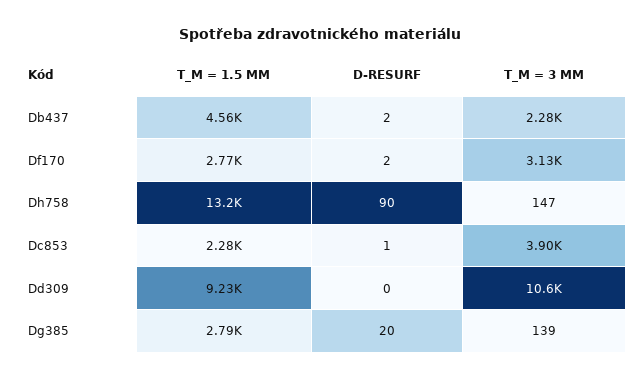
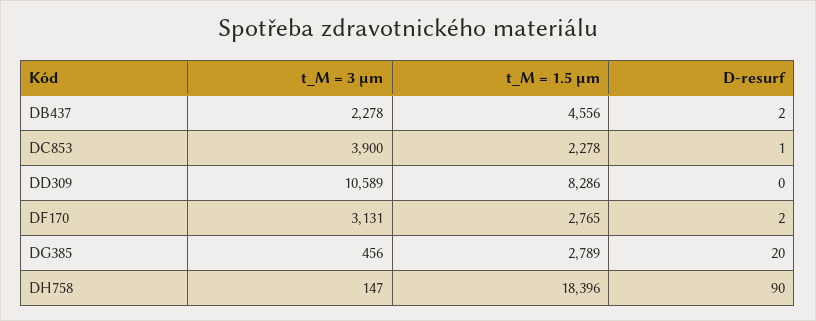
T_M = 1.5 ΜM, Dh758: 13200 -> 18396
T_M = 1.5 ΜM, Dd309: 9230 -> 8286
T_M = 3 ΜM, Dg385: 139 -> 456

